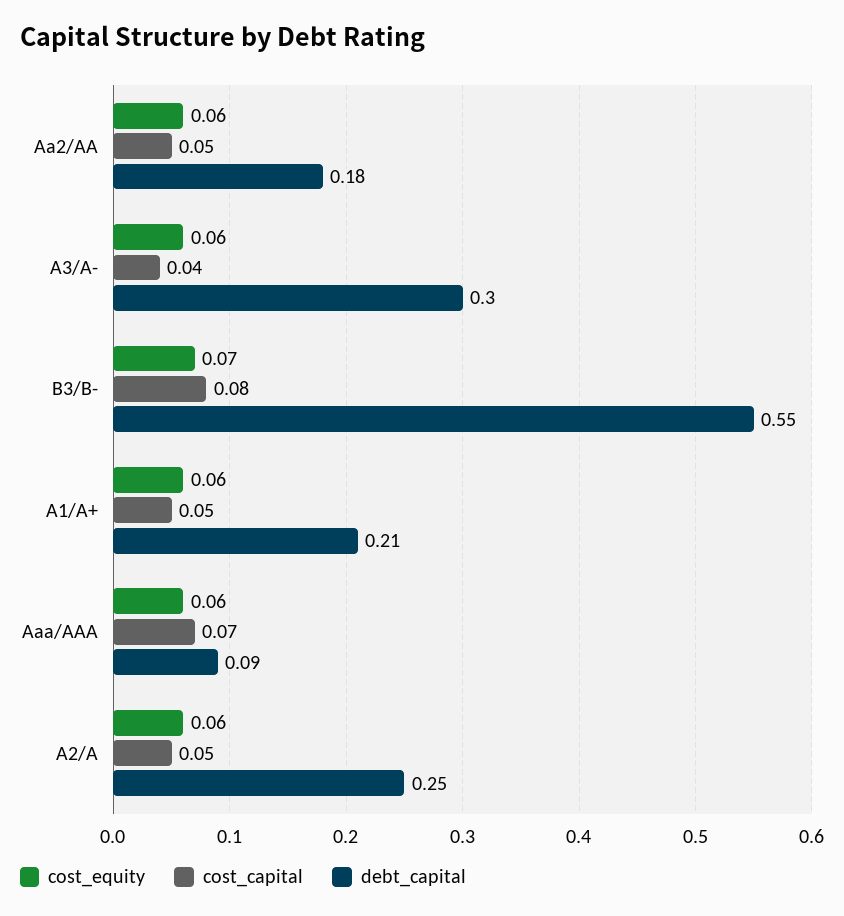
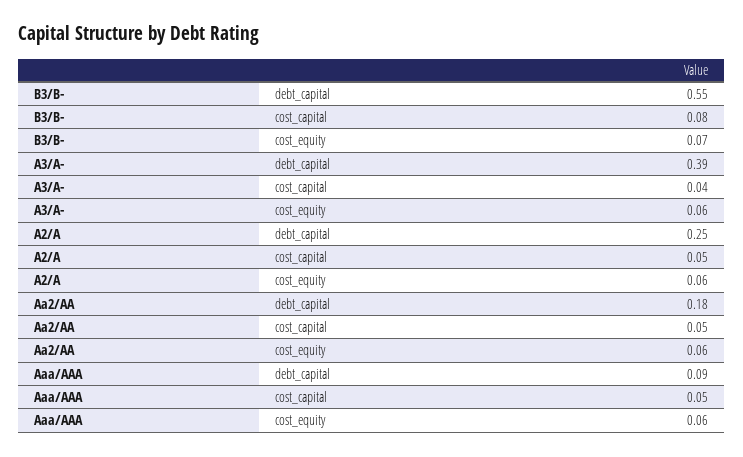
debt_capital, A3/A-: 0.3 -> 0.39
cost_equity, A1/A+: 0.06 -> none
cost_capital, A1/A+: 0.05 -> none
debt_capital, A1/A+: 0.21 -> none
cost_capital, Aaa/AAA: 0.07 -> 0.05

